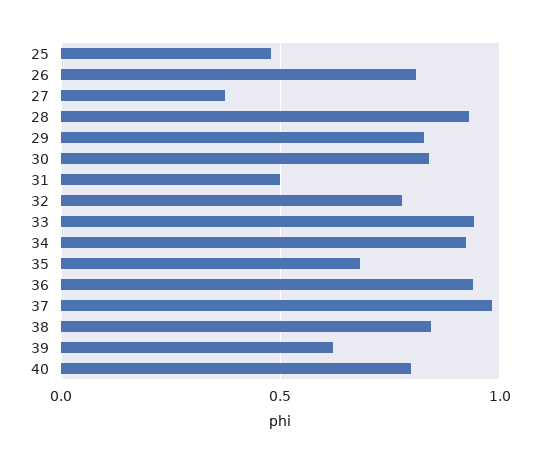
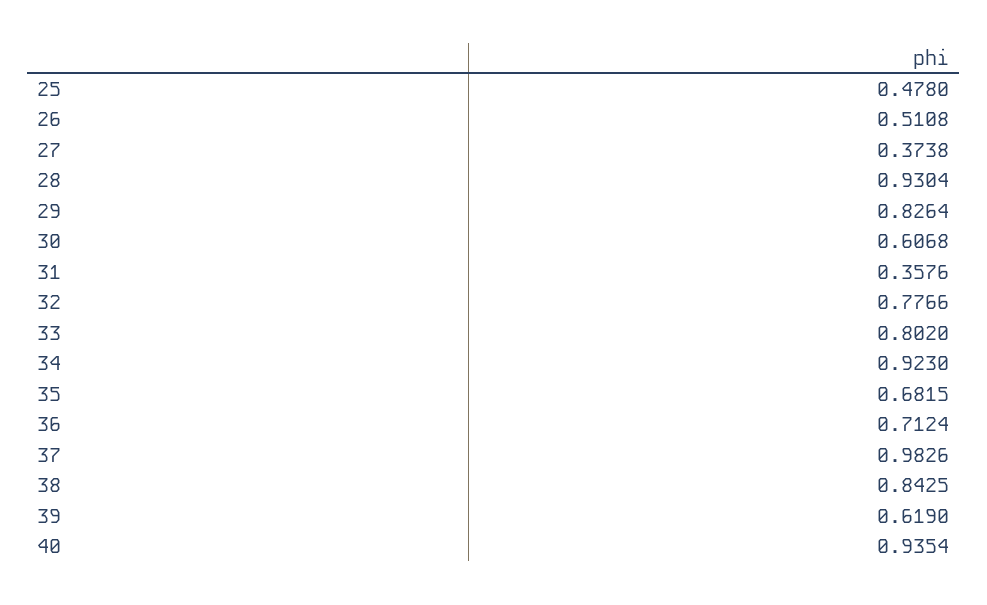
26: 0.8 -> 0.5108
30: 0.85 -> 0.6068
31: 0.5 -> 0.3576
33: 0.95 -> 0.802
36: 0.95 -> 0.7124
40: 0.8 -> 0.9354

